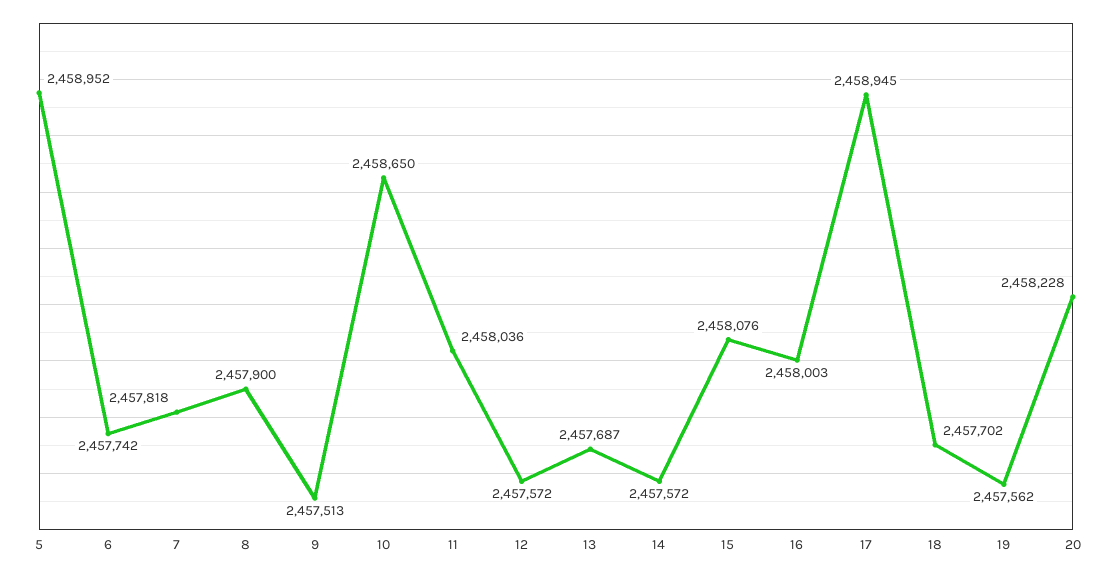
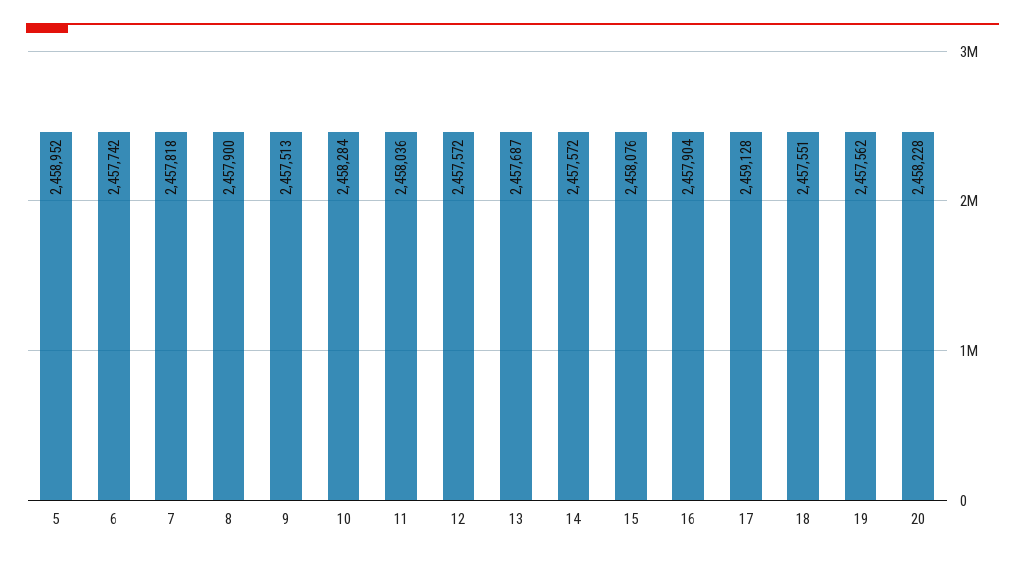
10: 2458650 -> 2458284
16: 2458003 -> 2457904
17: 2458945 -> 2459128
18: 2457702 -> 2457551

